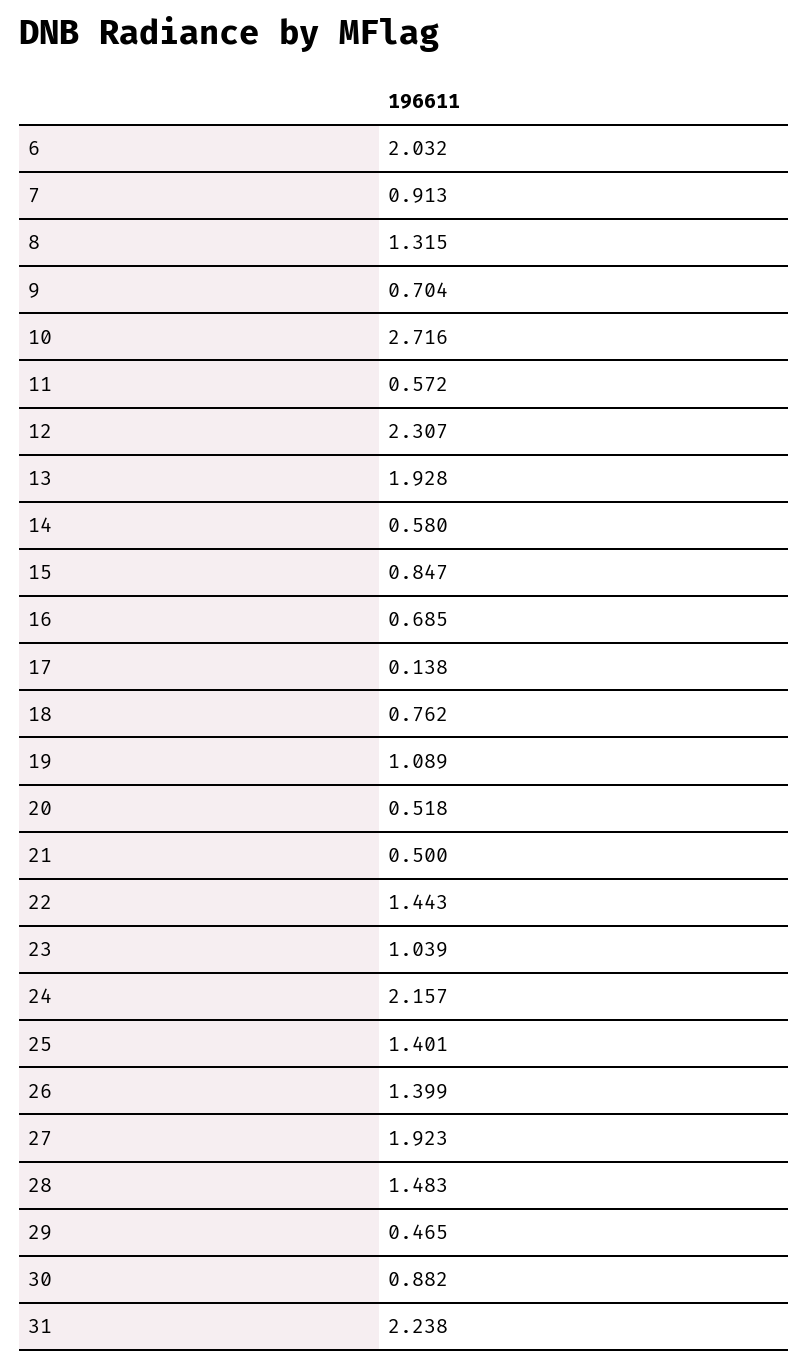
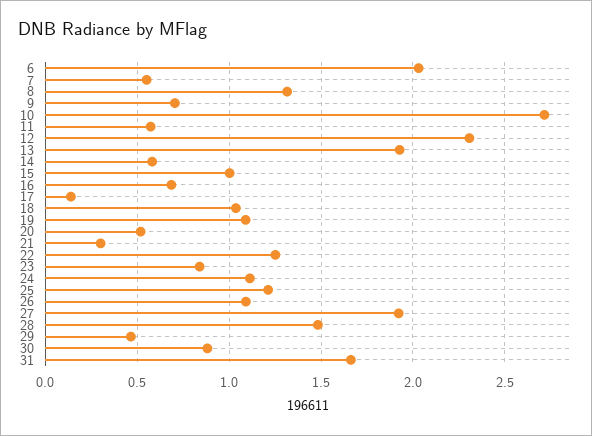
7: 0.913 -> 0.55
15: 0.847 -> 1
18: 0.762 -> 1.05
21: 0.5 -> 0.3
22: 1.443 -> 1.25
23: 1.039 -> 0.85
24: 2.157 -> 1.1
25: 1.401 -> 1.2
26: 1.399 -> 1.1
31: 2.238 -> 1.65

